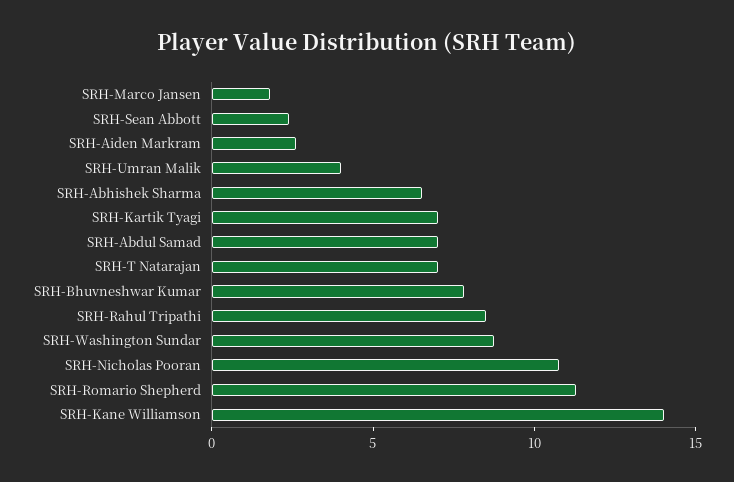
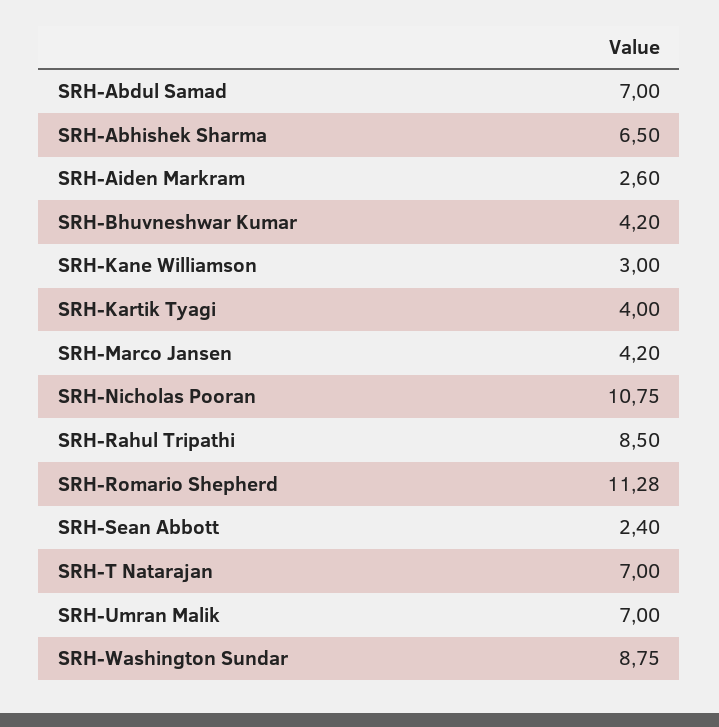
SRH-Marco Jansen: 2 -> 4.2
SRH-Umran Malik: 4 -> 7
SRH-Kartik Tyagi: 7 -> 4
SRH-Bhuvneshwar Kumar: 8 -> 4.2
SRH-Kane Williamson: 14 -> 3

